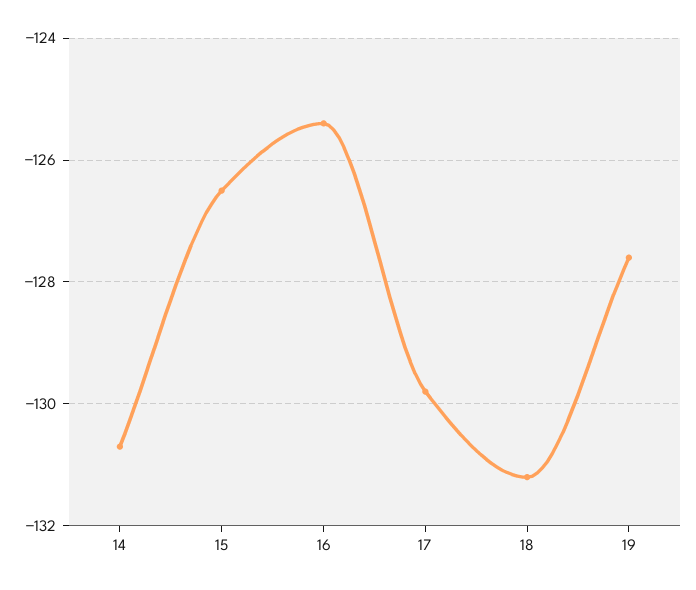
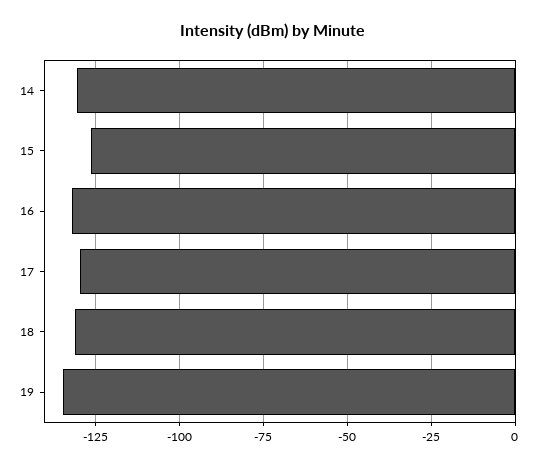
16: -125.5 -> -132.5
19: -127.5 -> -135

